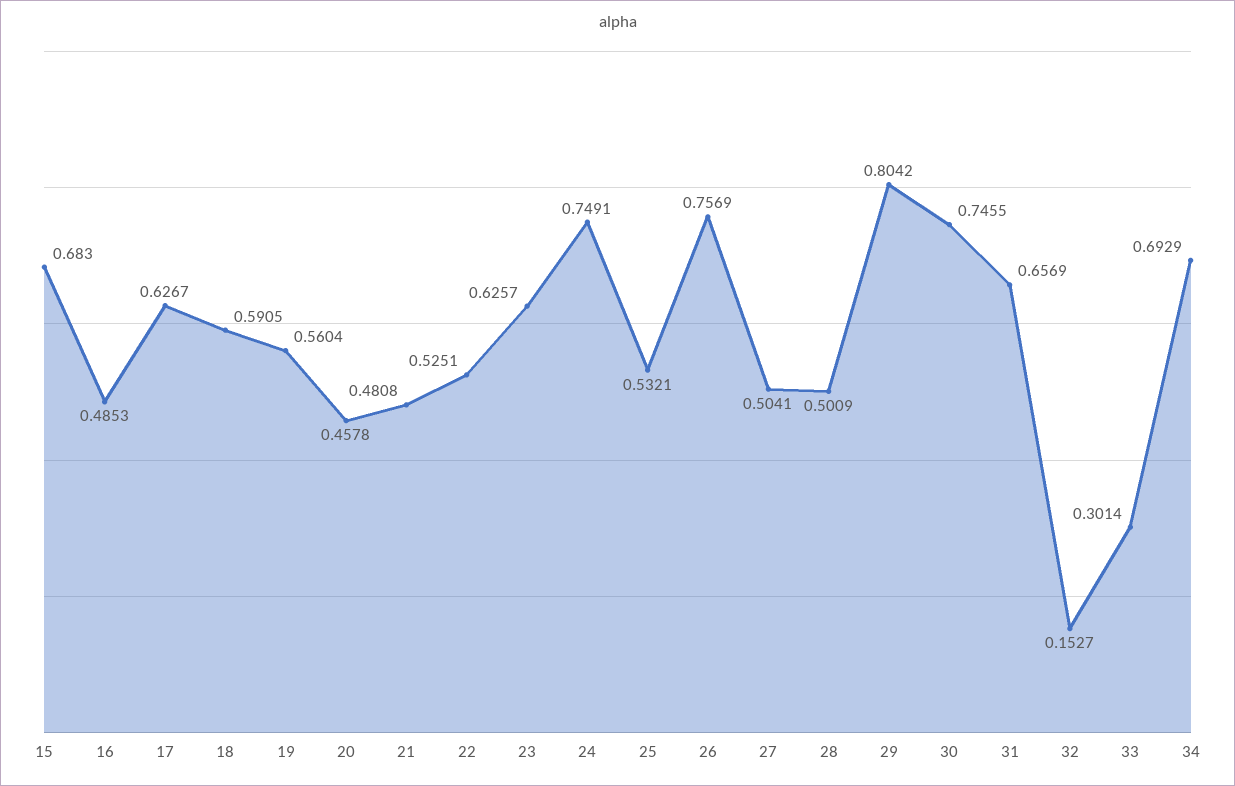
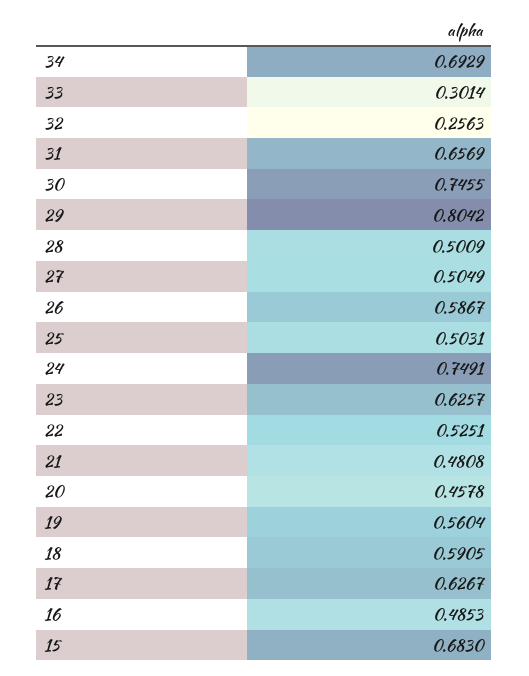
25: 0.5321 -> 0.5031
26: 0.7569 -> 0.5867
27: 0.5041 -> 0.5049
32: 0.1527 -> 0.2563

